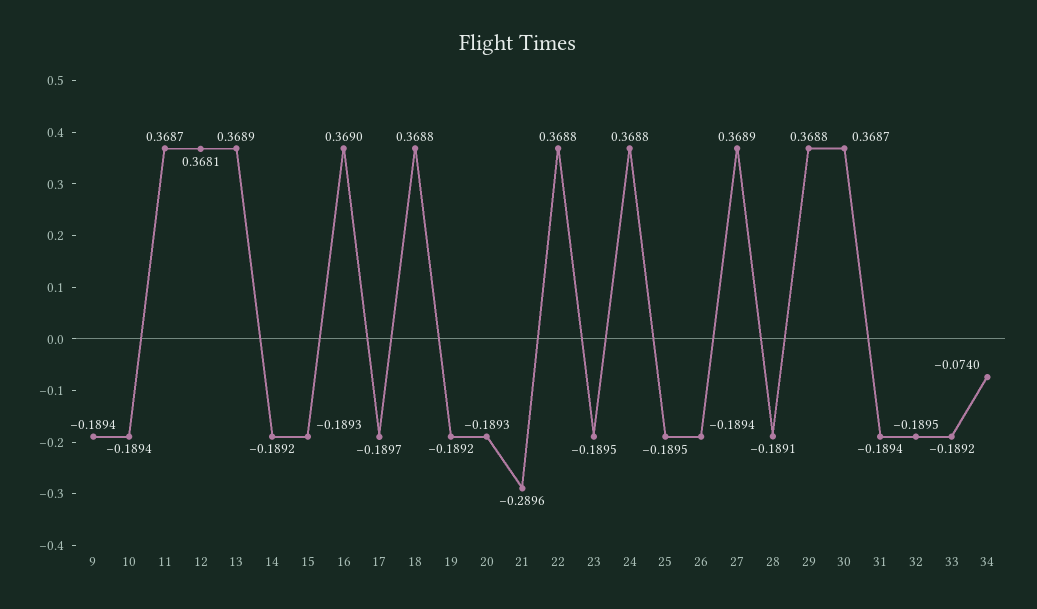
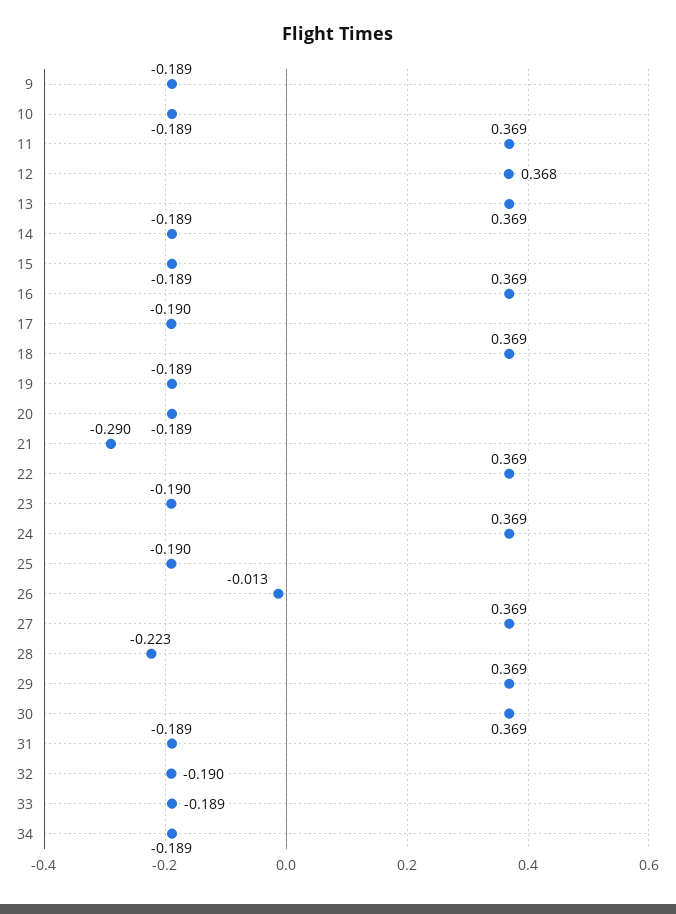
26: -0.1894 -> -0.013
28: -0.1891 -> -0.223
34: -0.074 -> -0.189

